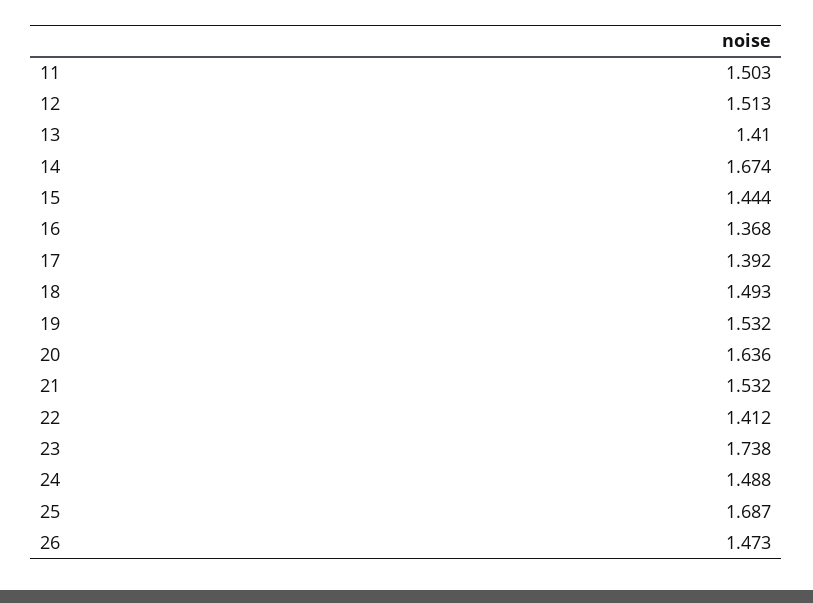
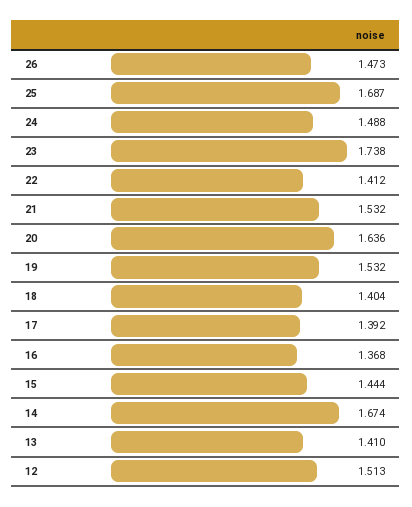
11: 1.503 -> none
18: 1.493 -> 1.404

